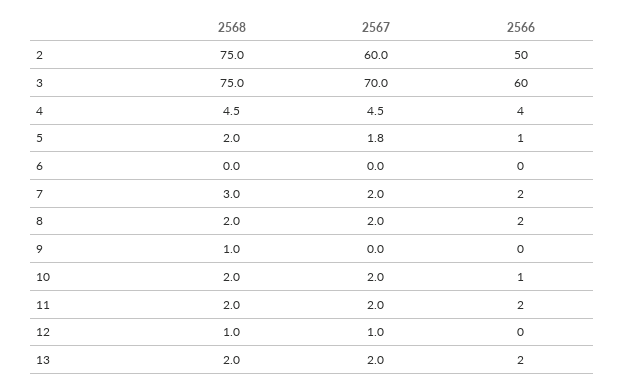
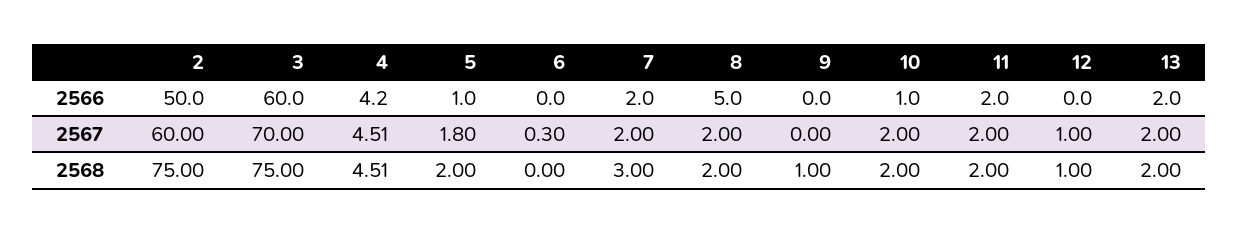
2567, 6: 0 -> 0.3
2566, 8: 2 -> 5

